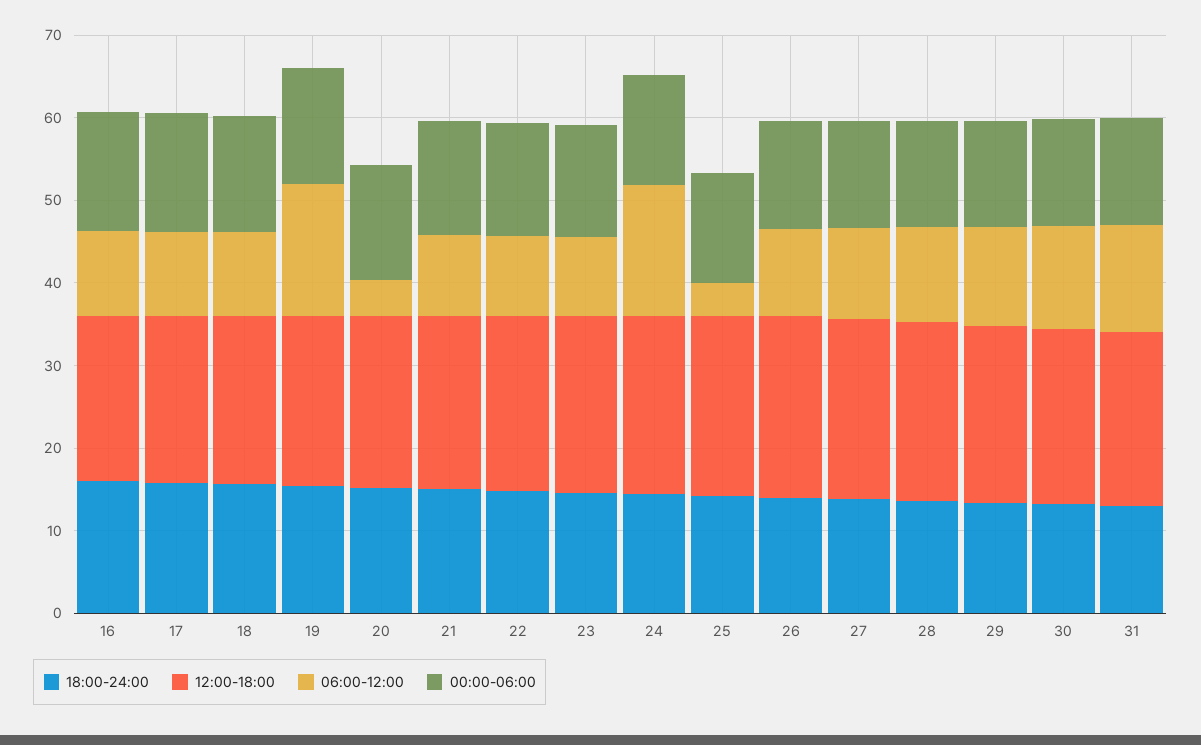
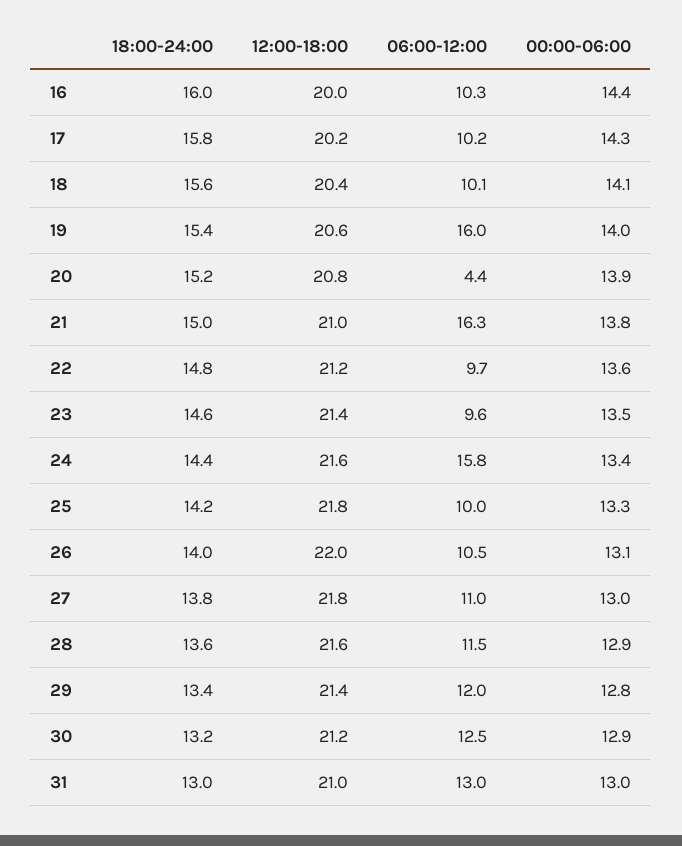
06:00-12:00, 21: 10 -> 16.3
06:00-12:00, 25: 4 -> 10

